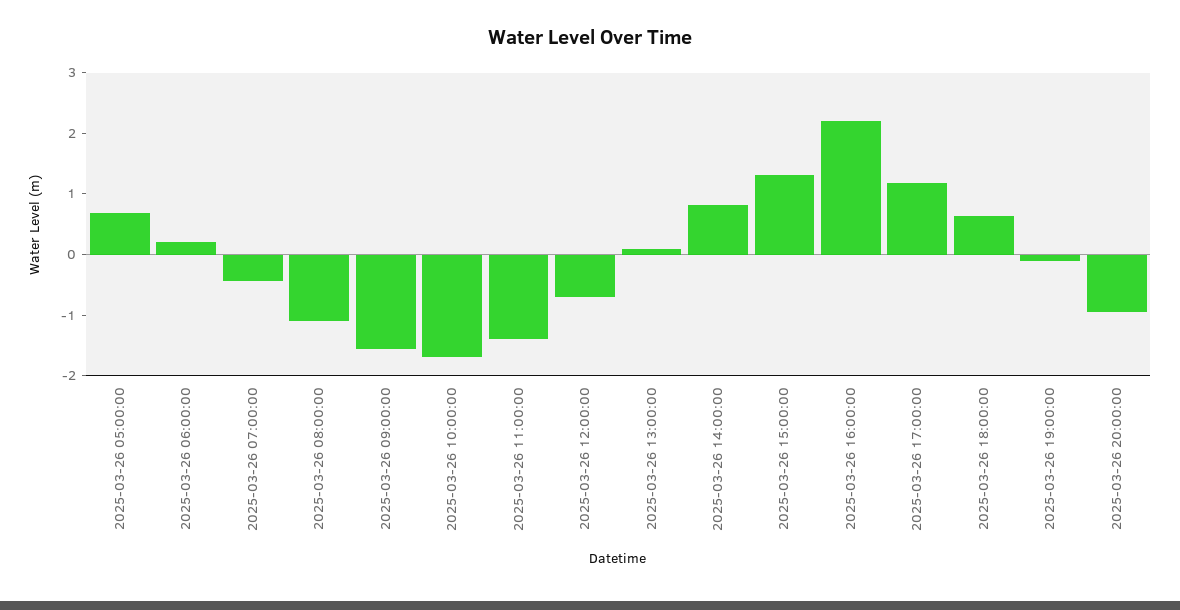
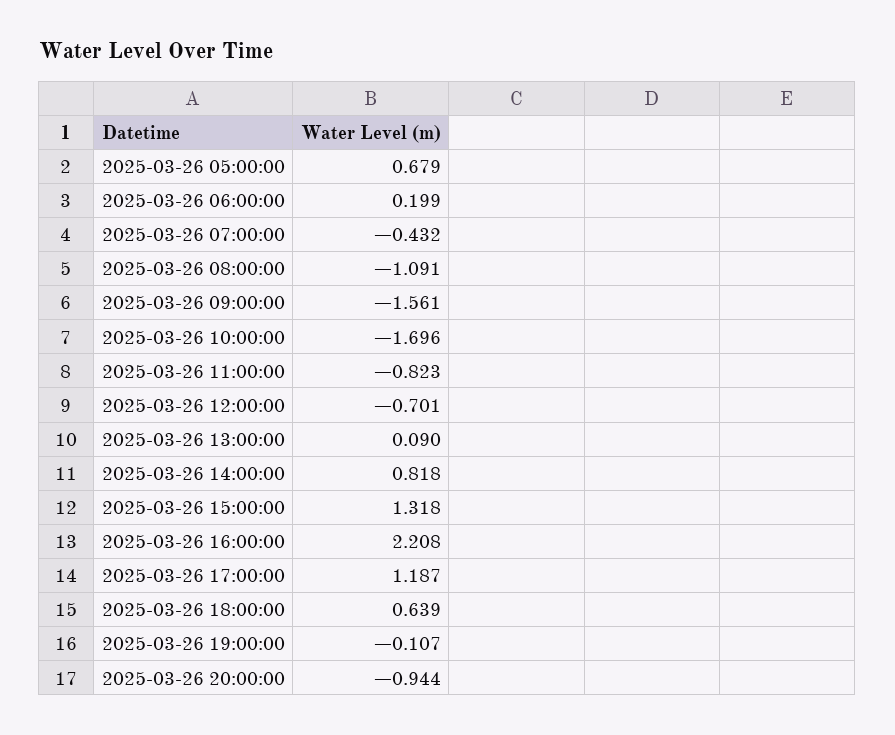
2025-03-26 11:00:00: -1.4 -> -0.823

